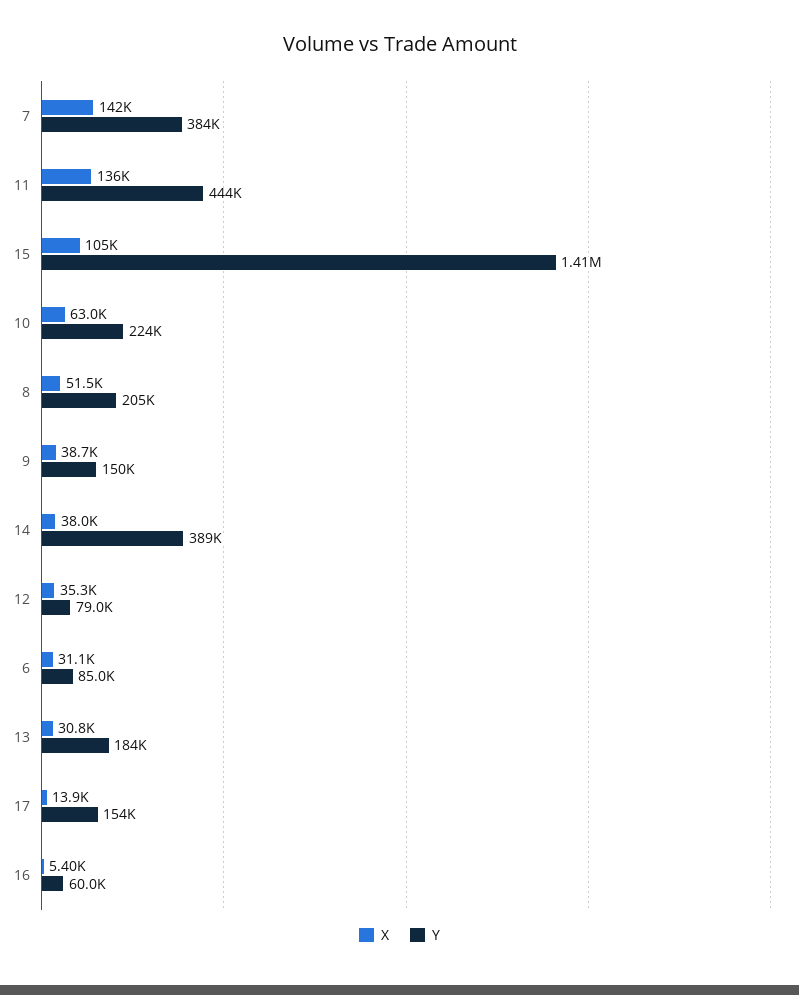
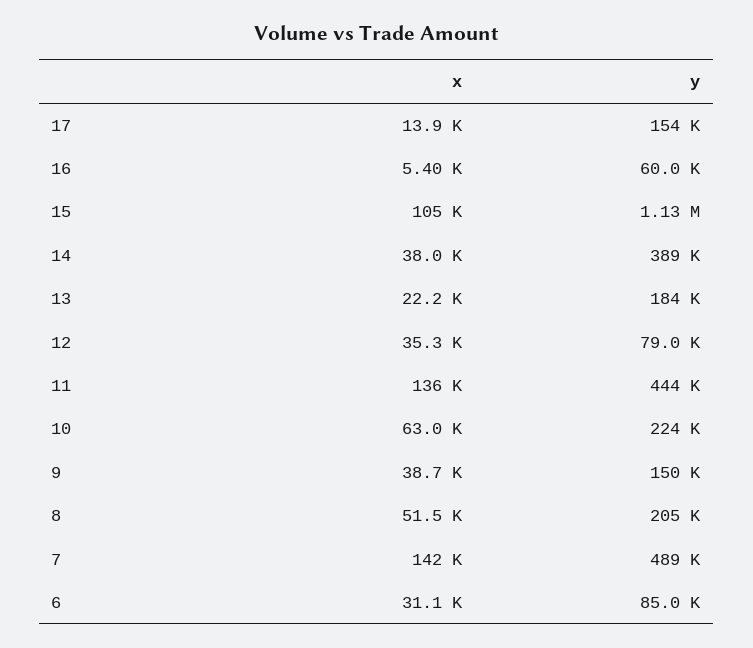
Y, 7: 384000 -> 489000
Y, 15: 1410000 -> 1130000
X, 13: 30800 -> 22200

